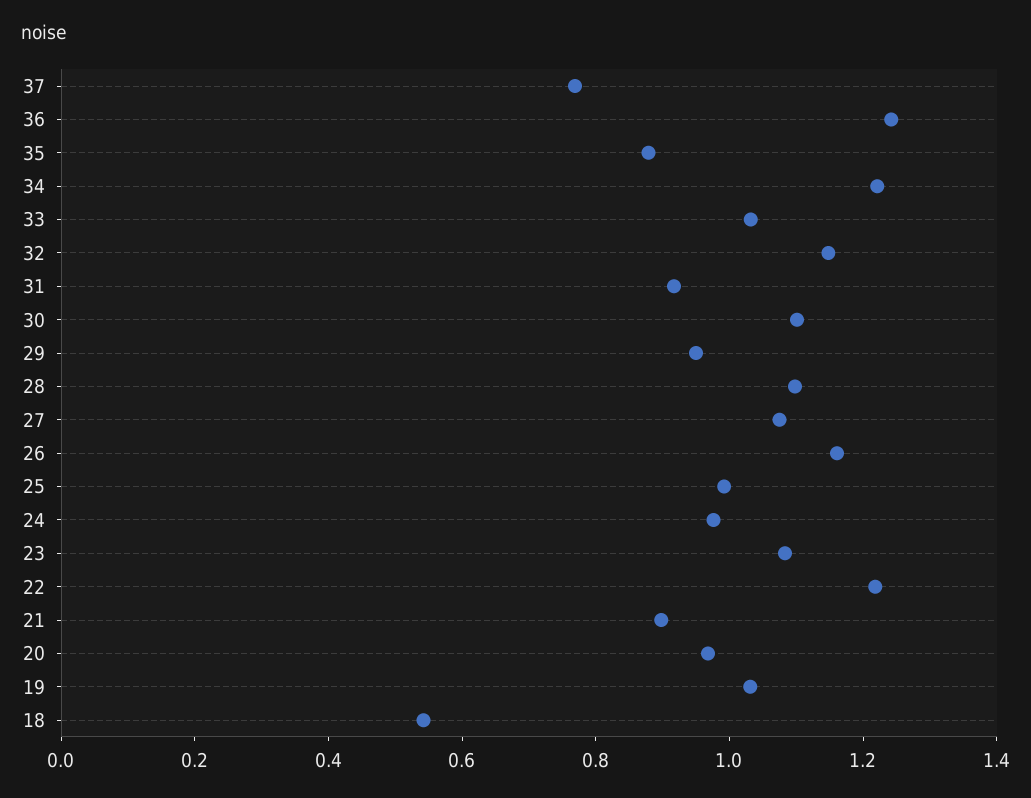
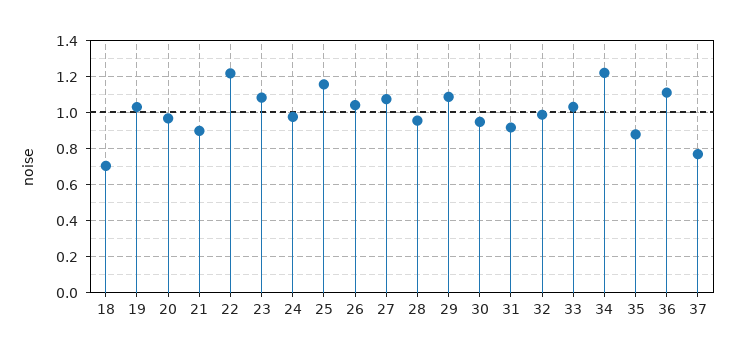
36: 1.25 -> 1.1
32: 1.15 -> 1
30: 1.1 -> 0.95
29: 0.95 -> 1.1
28: 1.1 -> 0.95
26: 1.15 -> 1.05
25: 1 -> 1.15
18: 0.55 -> 0.7

